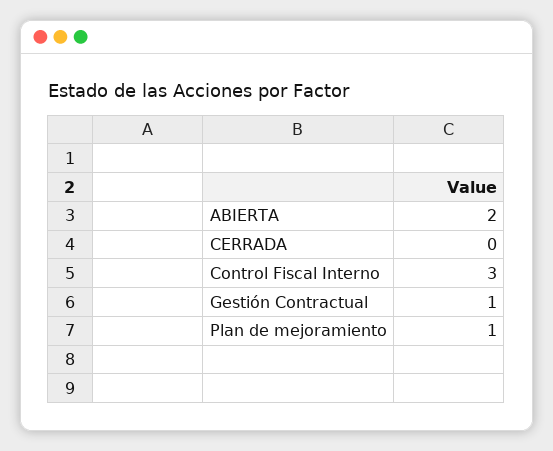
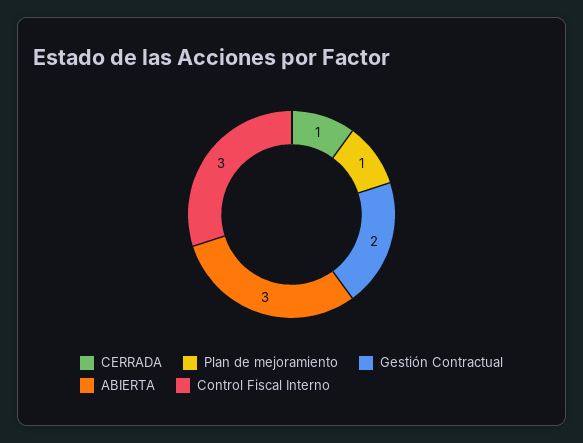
ABIERTA: 2 -> 3
CERRADA: 0 -> 1
Gestión Contractual: 1 -> 2

